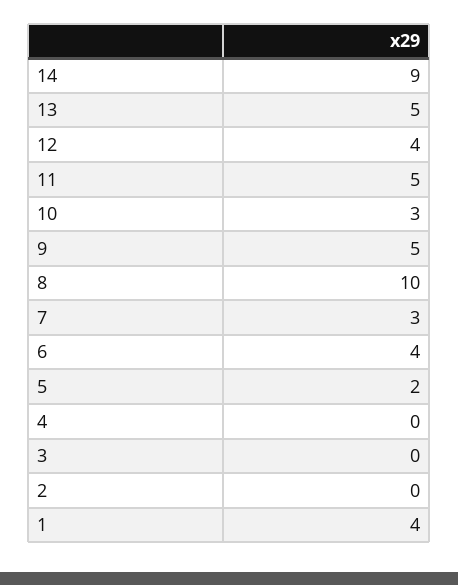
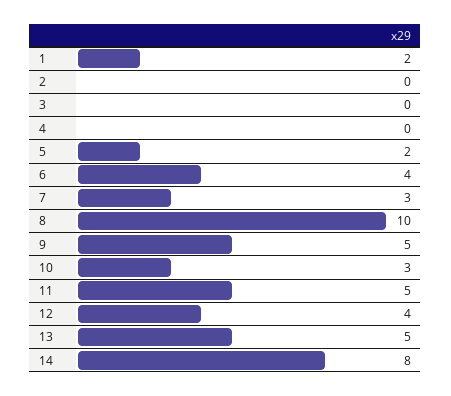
14: 9 -> 8
1: 4 -> 2

